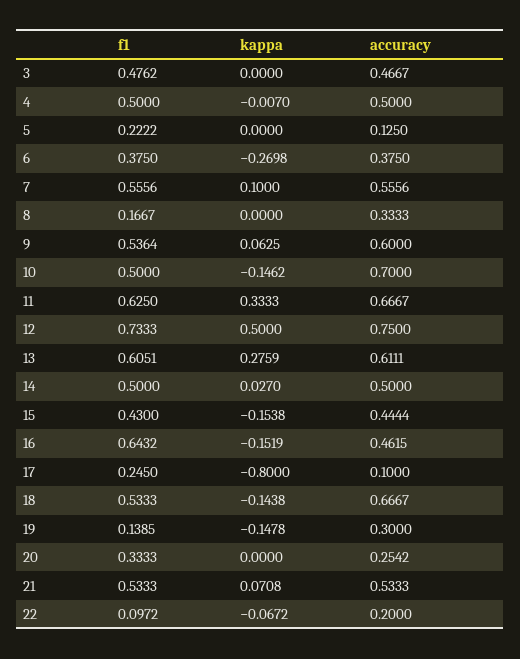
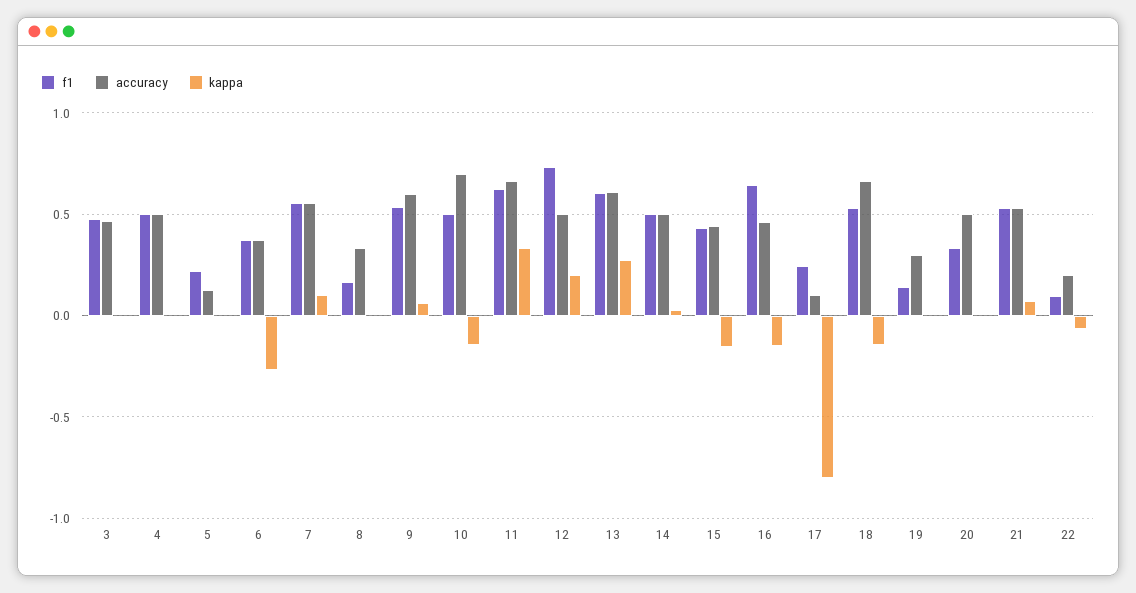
kappa, 12: 0.5 -> 0.2
accuracy, 12: 0.75 -> 0.5
kappa, 19: -0.1478 -> 0
accuracy, 20: 0.2542 -> 0.5

